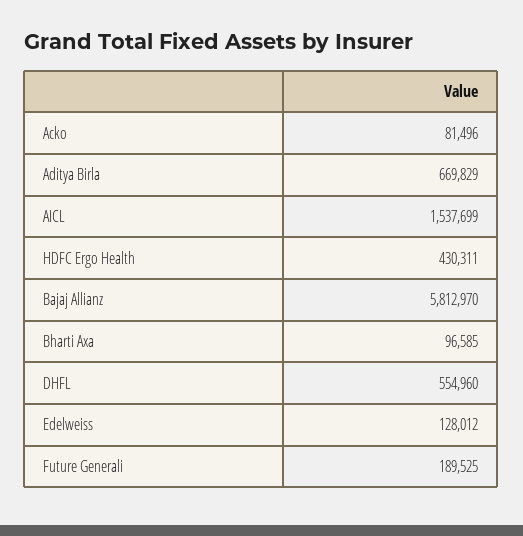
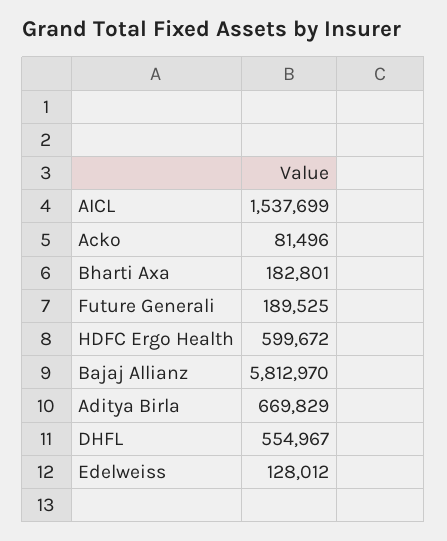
HDFC Ergo Health: 430311 -> 599672
Bharti Axa: 96585 -> 182801
DHFL: 554960 -> 554967

